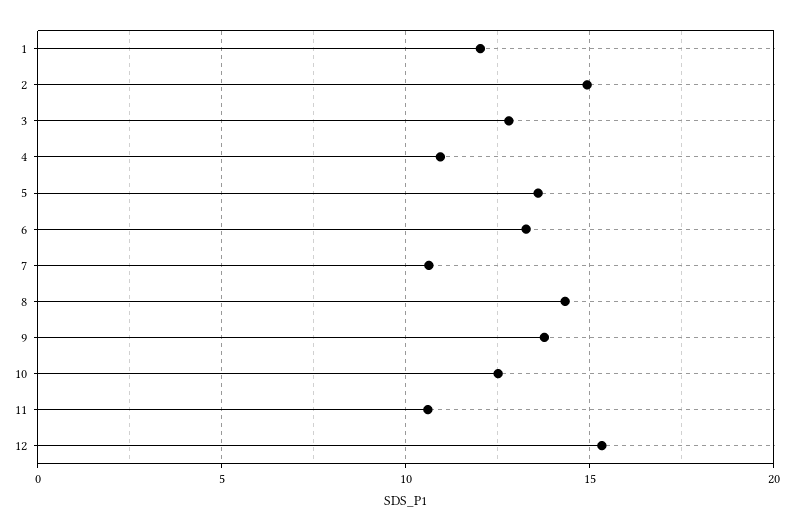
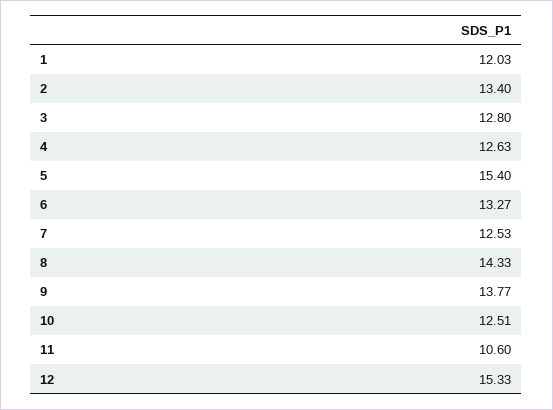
2: 15 -> 13.4
4: 11 -> 12.63
5: 13.5 -> 15.4
7: 10.5 -> 12.53

